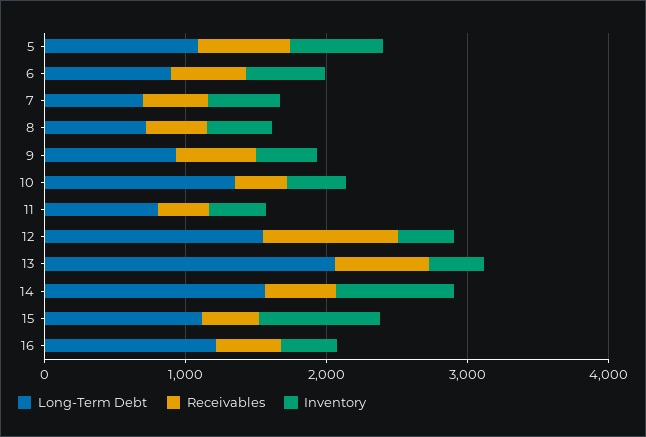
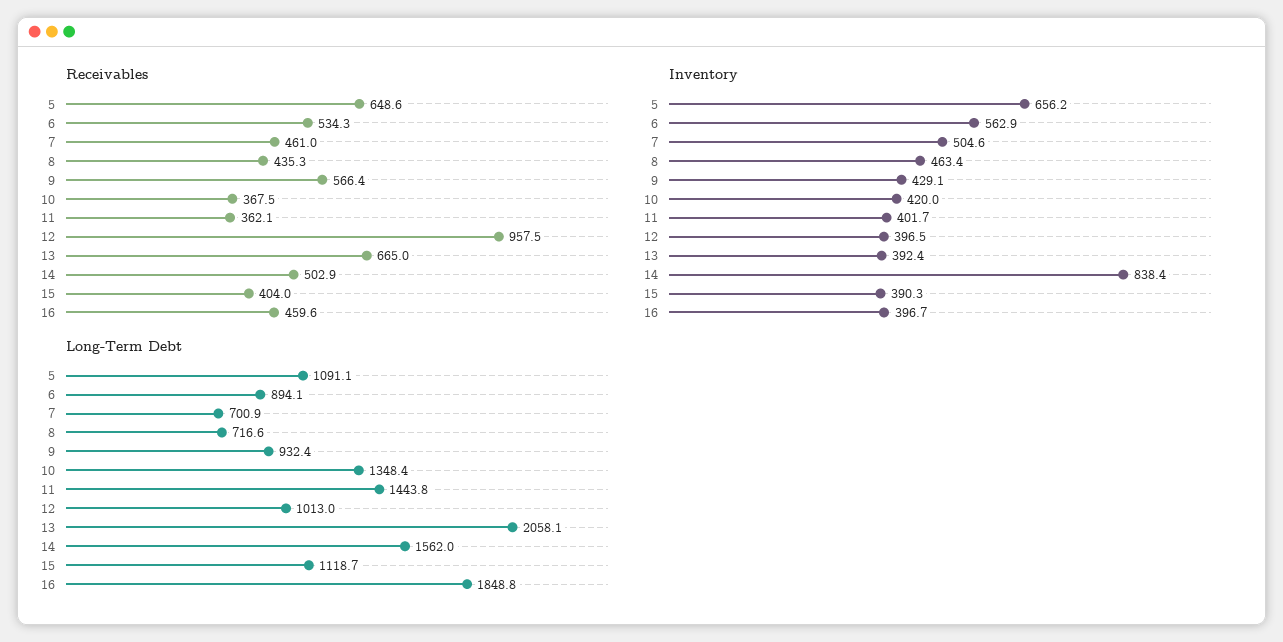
Long-Term Debt, 11: 800 -> 1443.8
Long-Term Debt, 12: 1600 -> 1013
Inventory, 15: 800 -> 390.3
Long-Term Debt, 16: 1200 -> 1848.8

